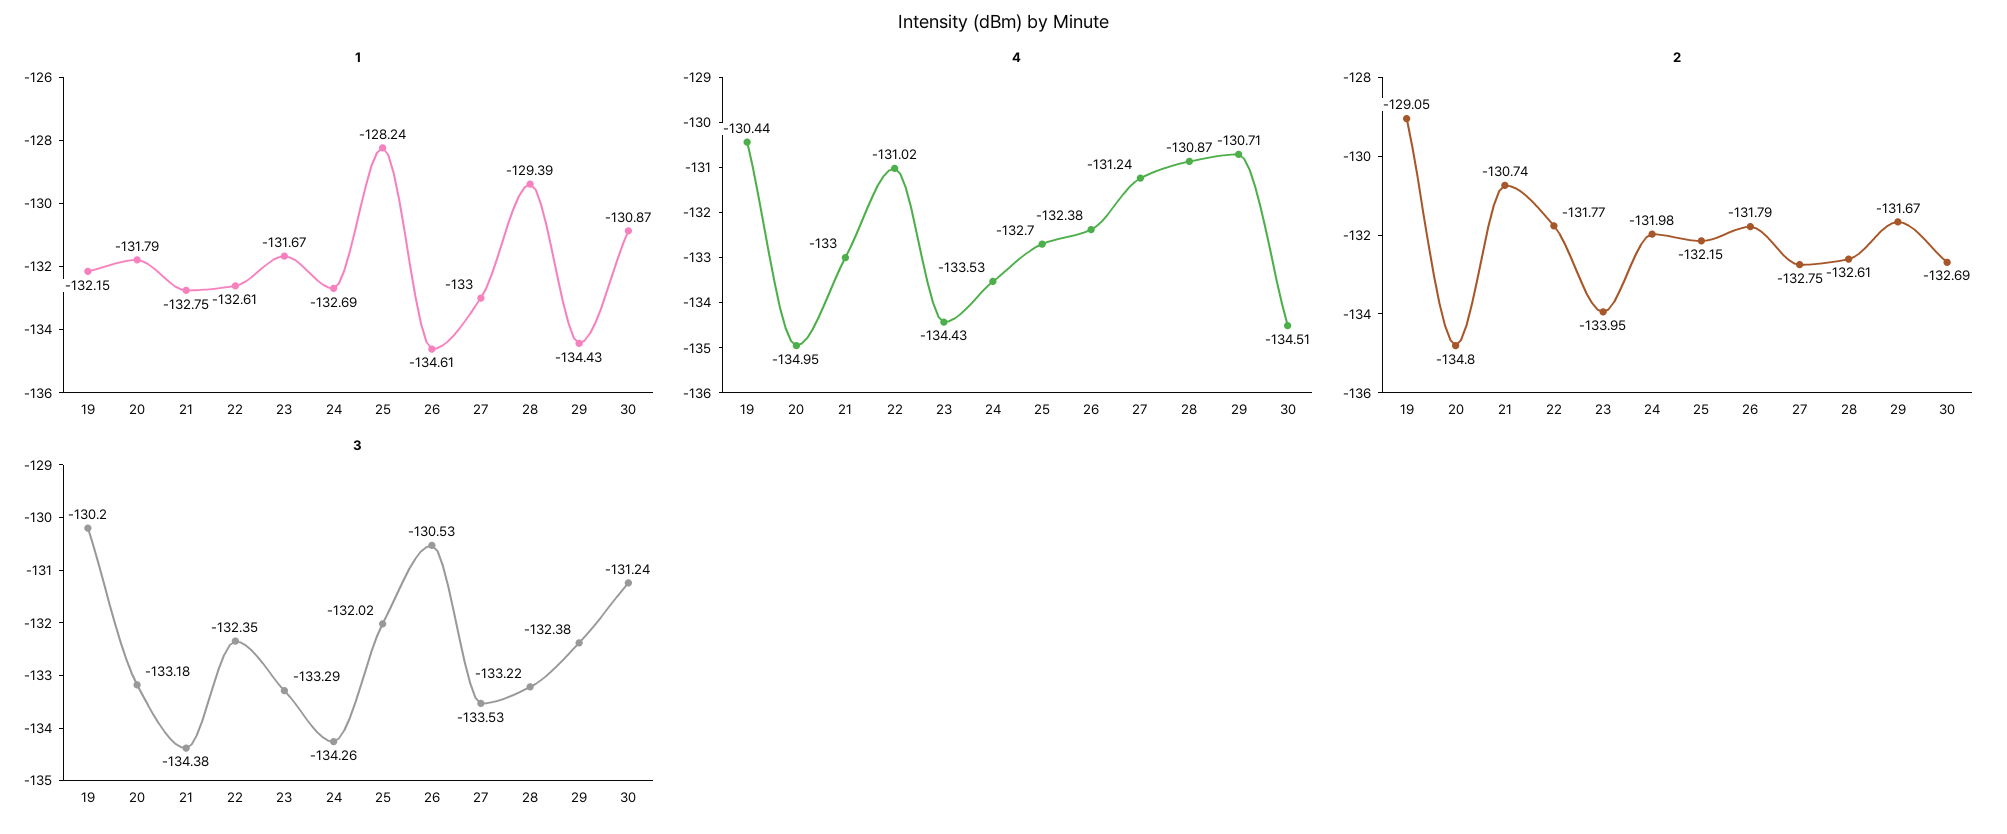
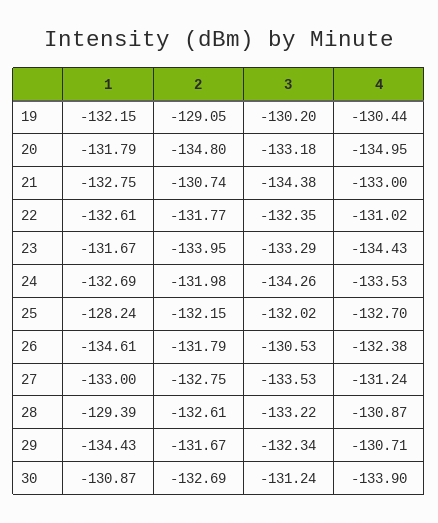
4, 30: -134.51 -> -133.9
3, 29: -132.38 -> -132.34

